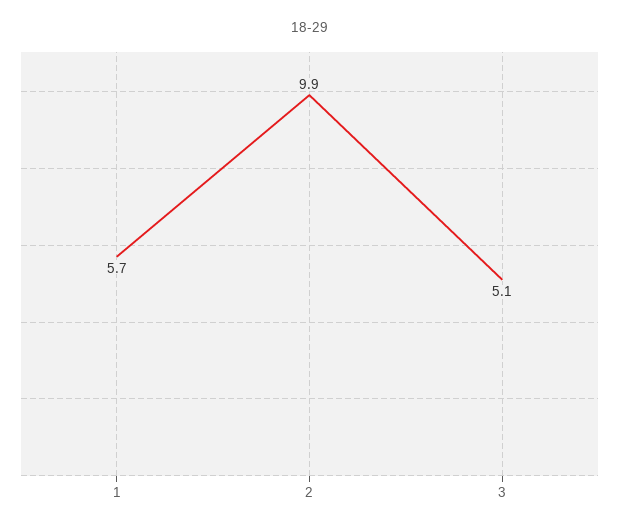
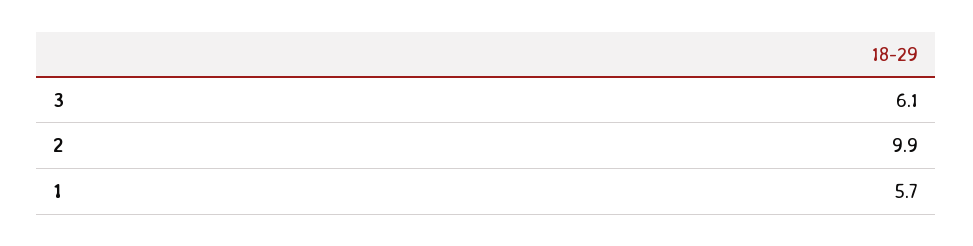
3: 5.1 -> 6.1

